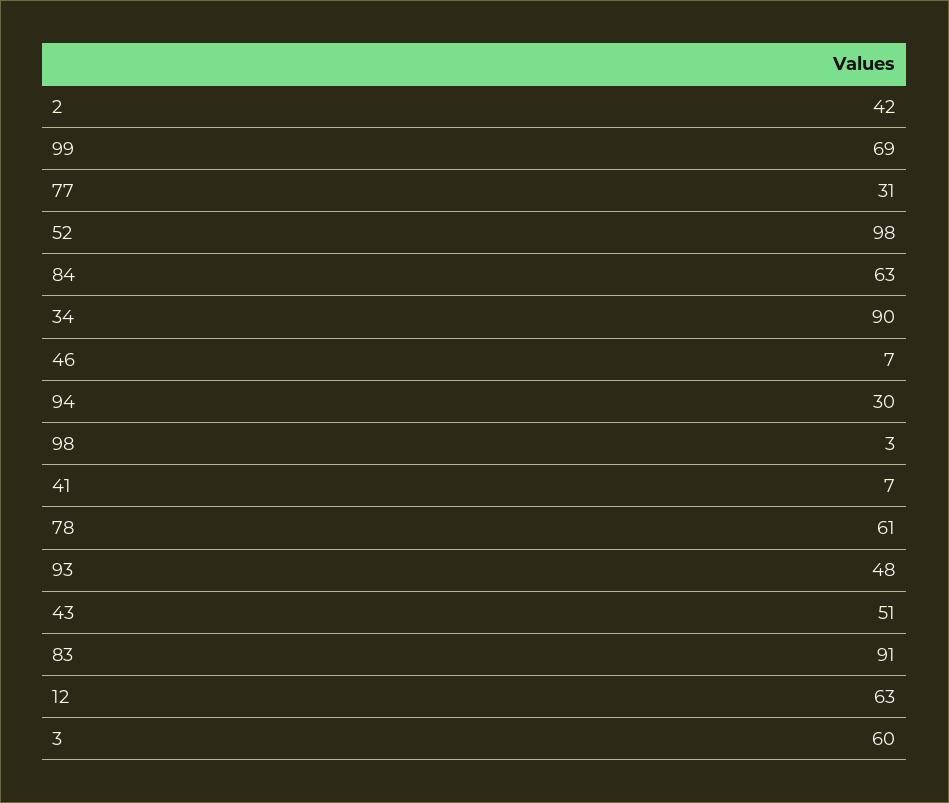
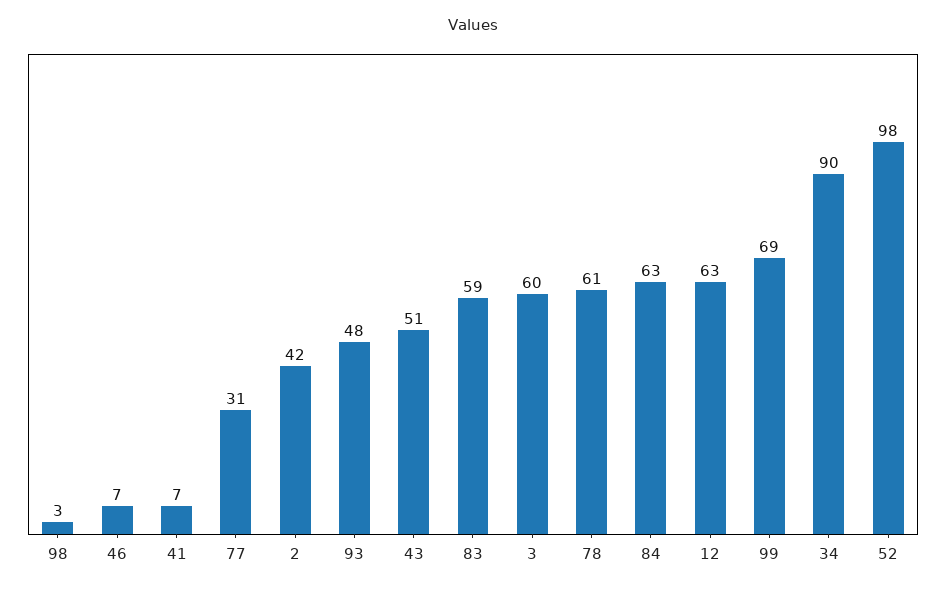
94: 30 -> none
83: 91 -> 59

